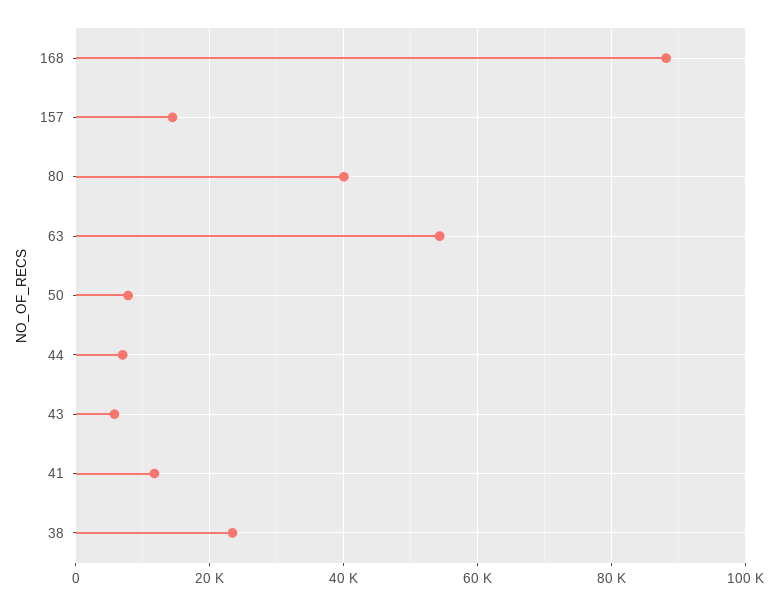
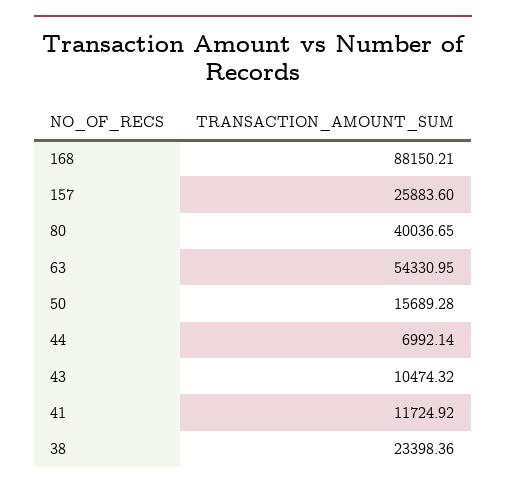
157: 14000 -> 25883.6
50: 8000 -> 15689.28
43: 6000 -> 10474.32

